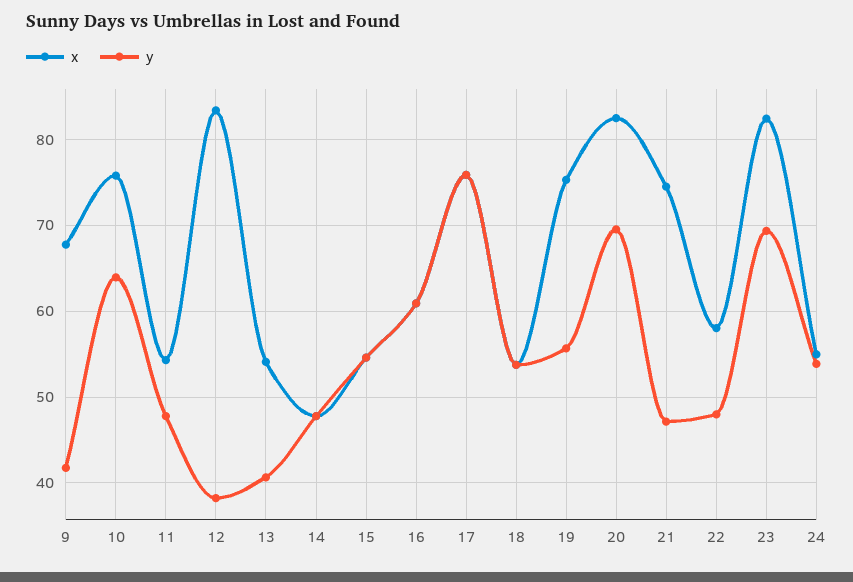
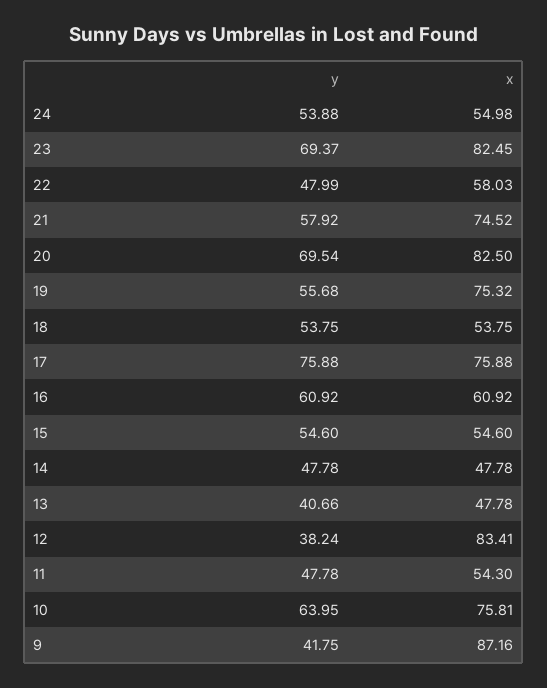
x, 9: 68 -> 87.16
x, 13: 54 -> 47.78
y, 21: 47 -> 57.92

